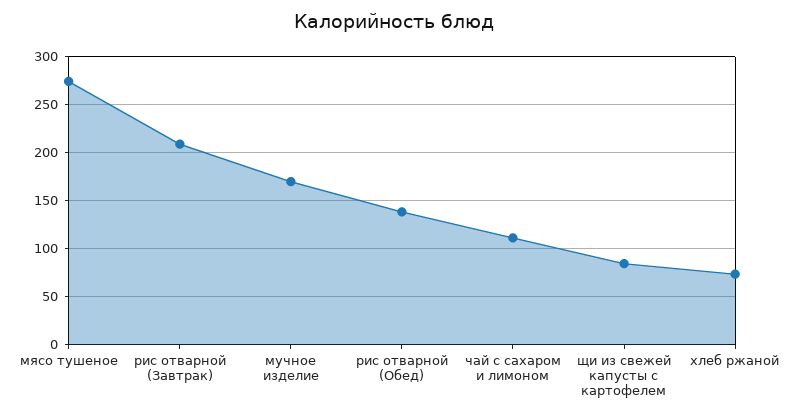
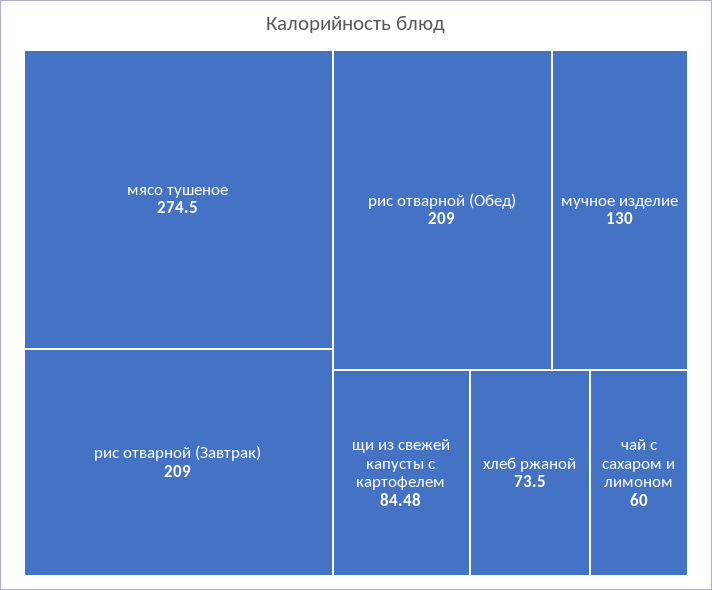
мучное изделие: 170 -> 130
рис отварной (Обед): 140 -> 209
чай с сахаром и лимоном: 110 -> 60

